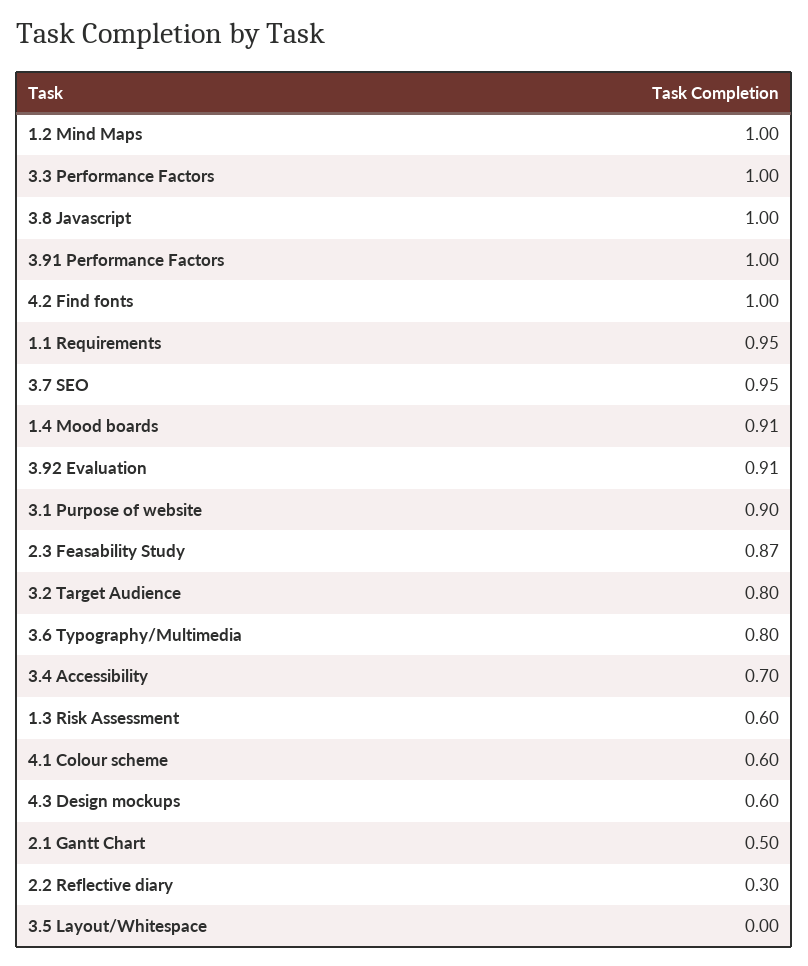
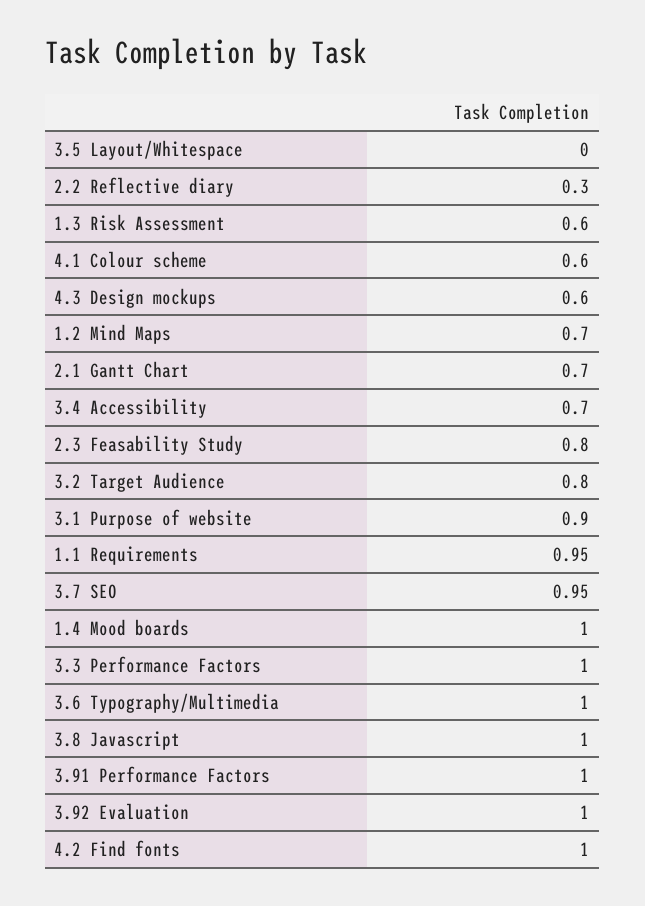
1.2 Mind Maps: 1 -> 0.7
1.4 Mood boards: 0.91 -> 1
3.92 Evaluation: 0.91 -> 1
2.3 Feasability Study: 0.87 -> 0.8
3.6 Typography/Multimedia: 0.8 -> 1
2.1 Gantt Chart: 0.5 -> 0.7

